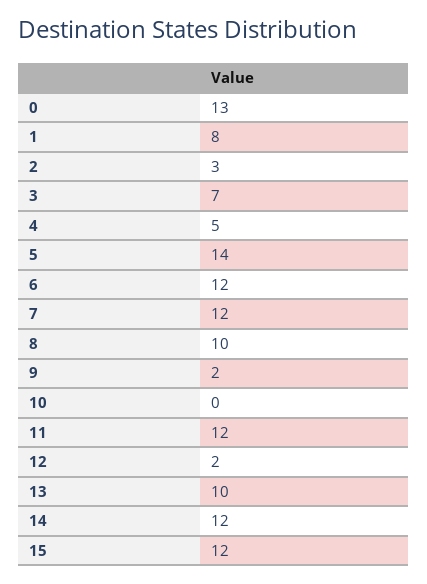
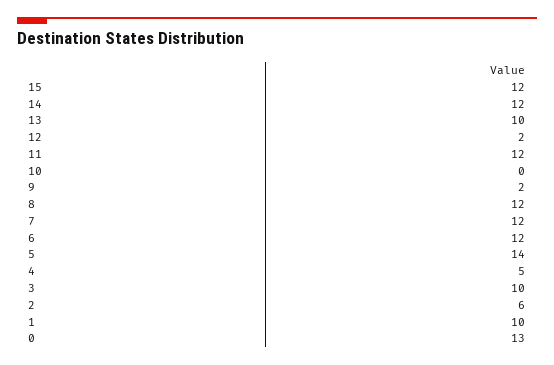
1: 8 -> 10
2: 3 -> 6
3: 7 -> 10
8: 10 -> 12

